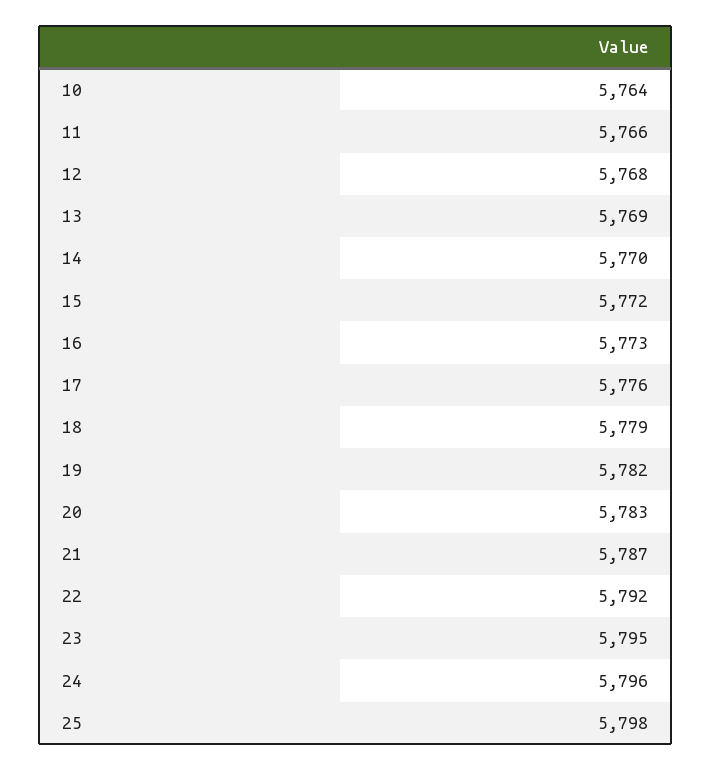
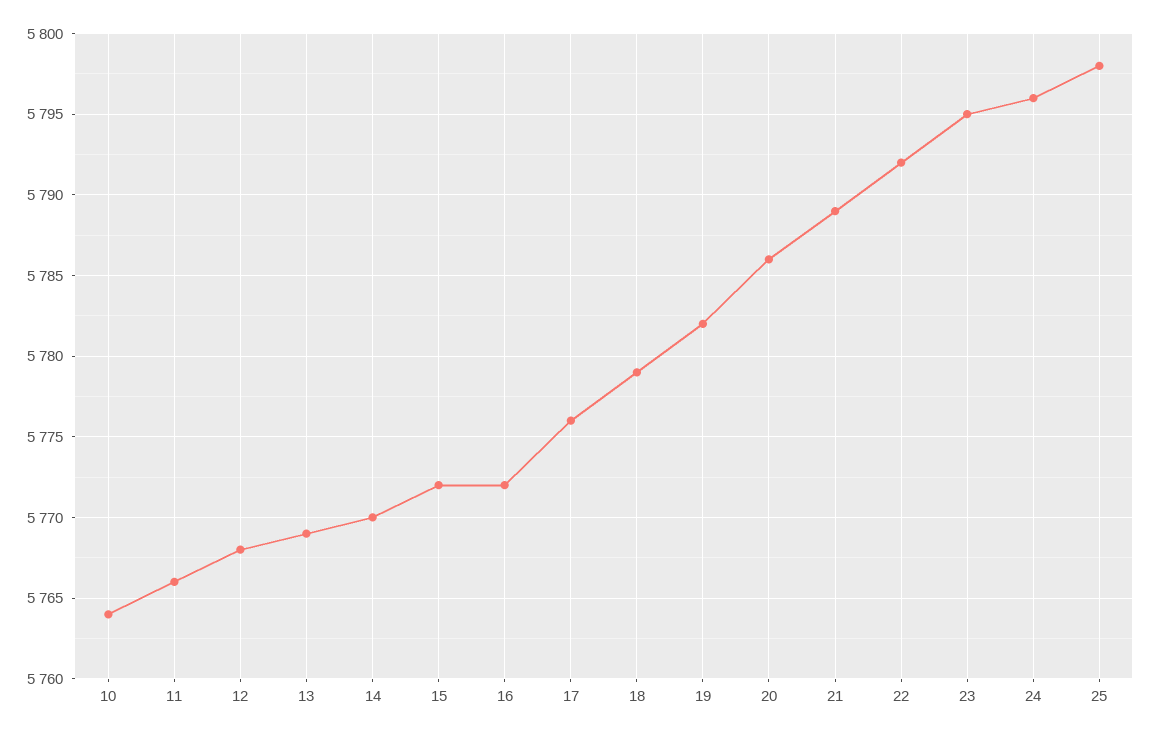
16: 5773 -> 5772
20: 5783 -> 5786
21: 5787 -> 5789

